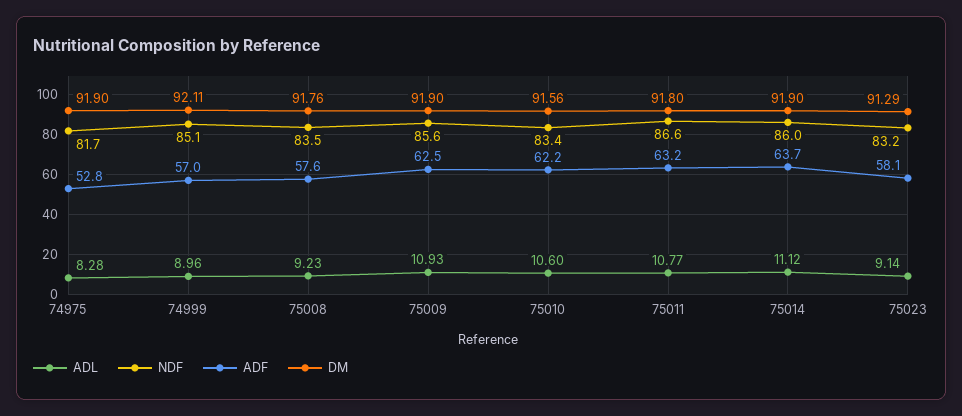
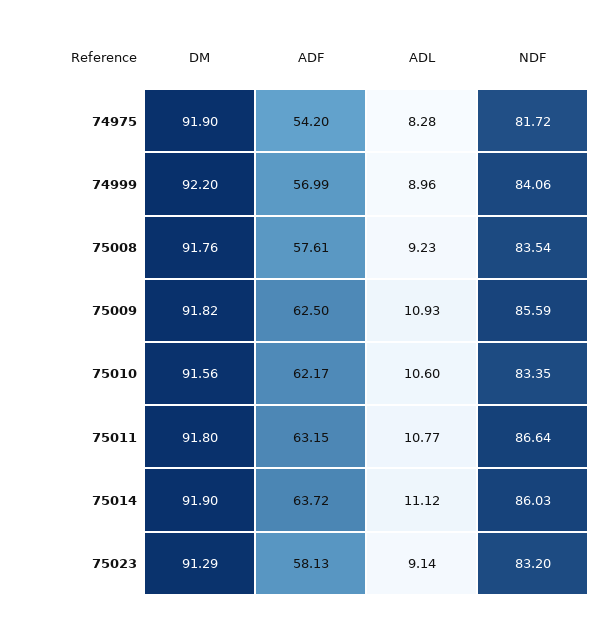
ADF, 74975: 52.8 -> 54.2
NDF, 74999: 85.1 -> 84.06
DM, 74999: 92.11 -> 92.2
DM, 75009: 91.9 -> 91.82

